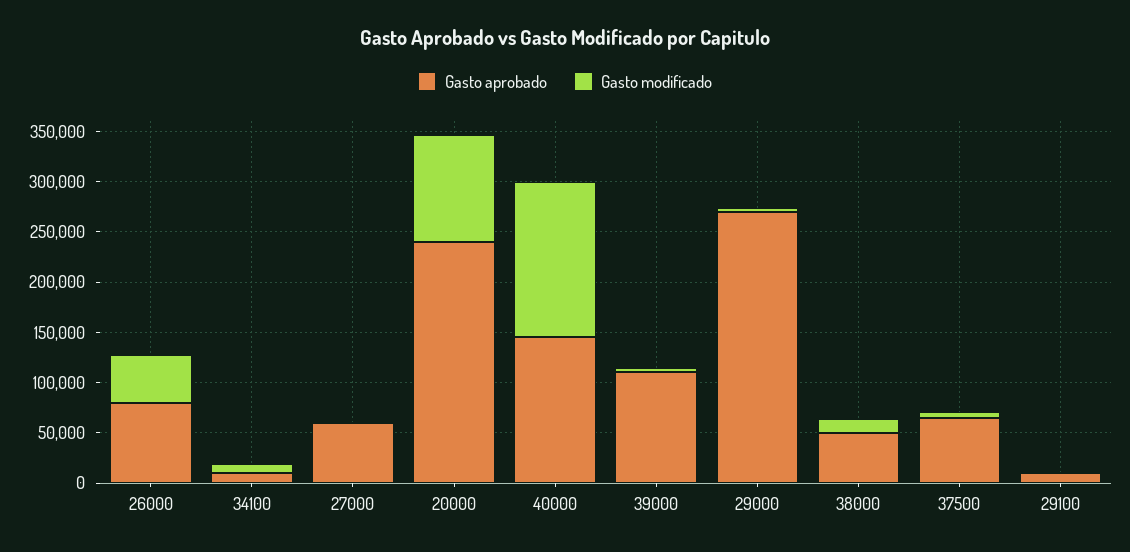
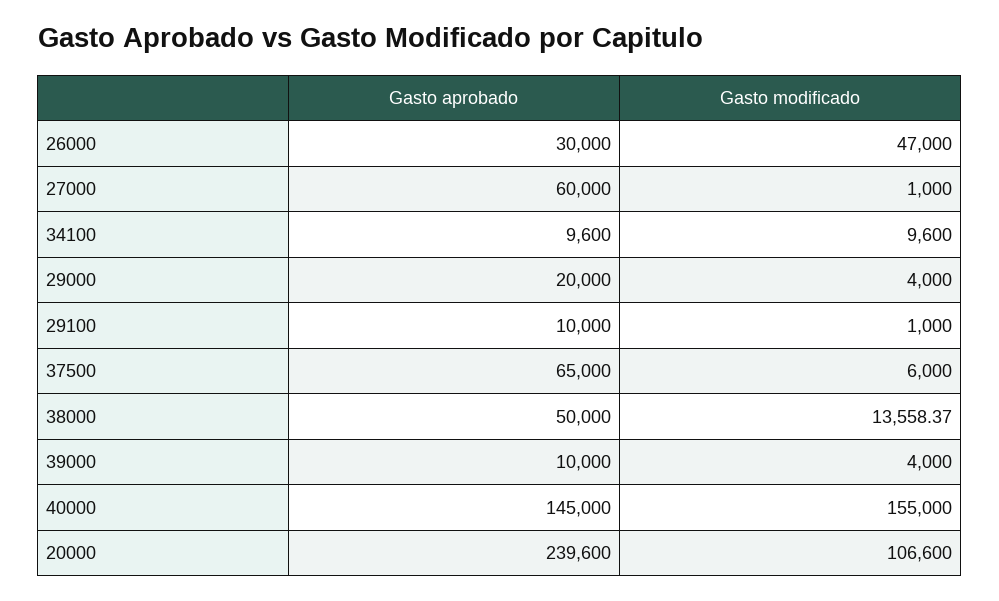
Gasto aprobado, 26000: 80000 -> 30000
Gasto aprobado, 39000: 110000 -> 10000
Gasto aprobado, 29000: 270000 -> 20000

